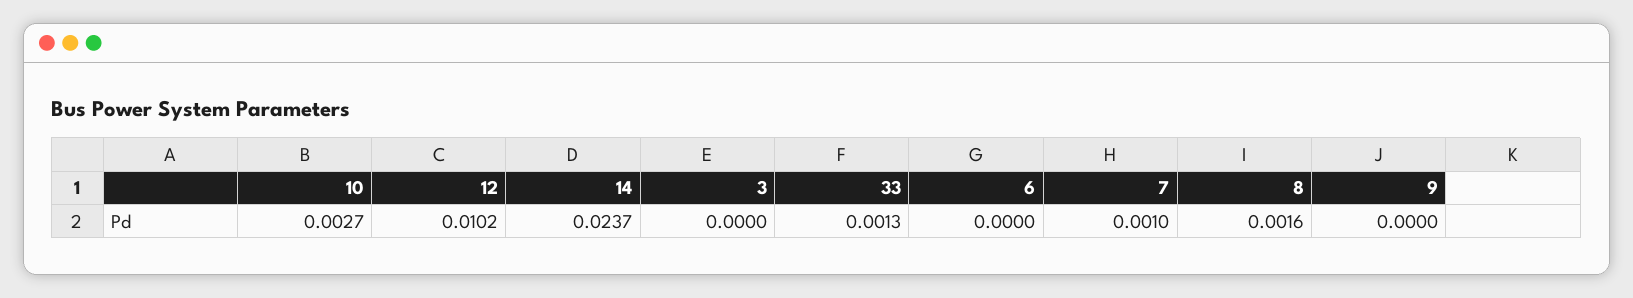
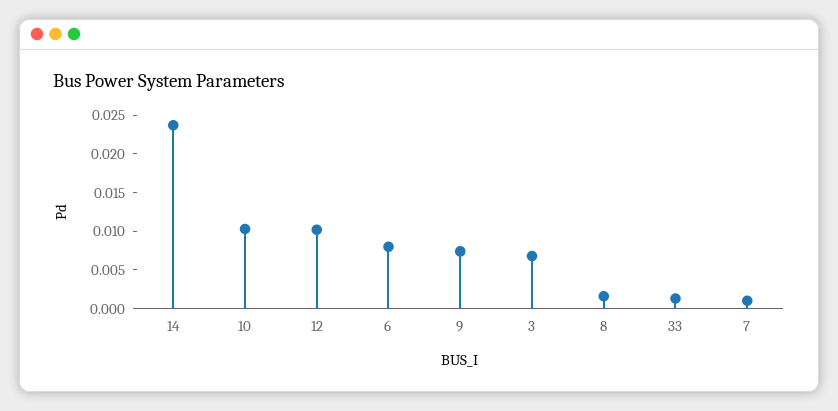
10: 0.0027 -> 0.01
3: 0 -> 0.0075
6: 0 -> 0.0075
9: 0 -> 0.0075

